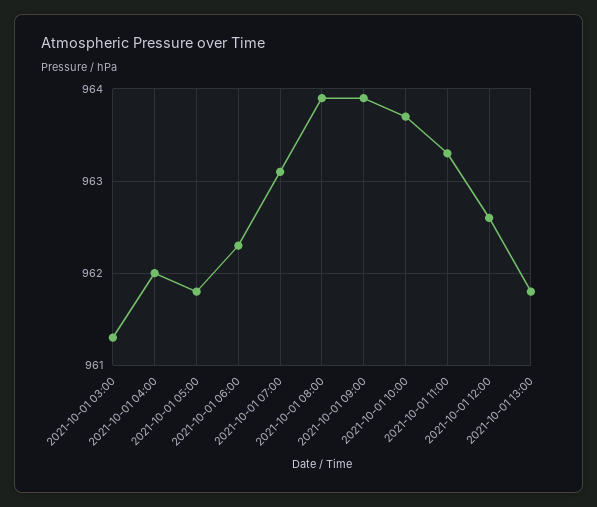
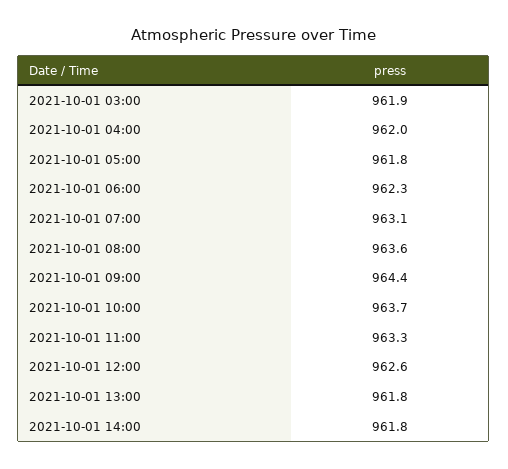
2021-10-01 03:00: 961.3 -> 961.9
2021-10-01 08:00: 963.9 -> 963.6
2021-10-01 09:00: 963.9 -> 964.4
2021-10-01 14:00: none -> 961.8

